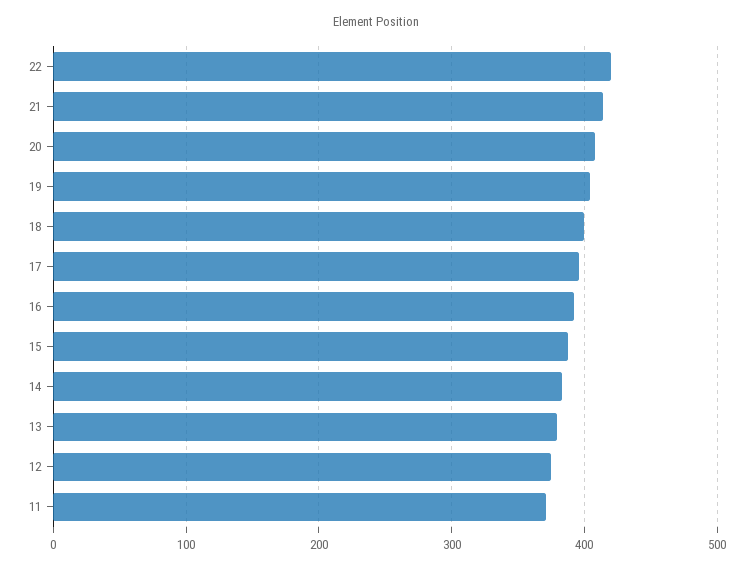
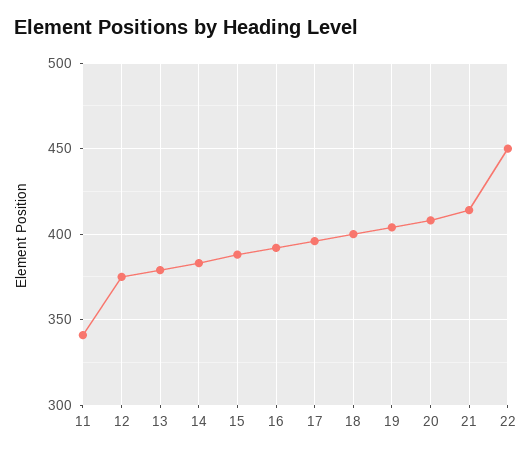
22: 420 -> 450
11: 370 -> 340

